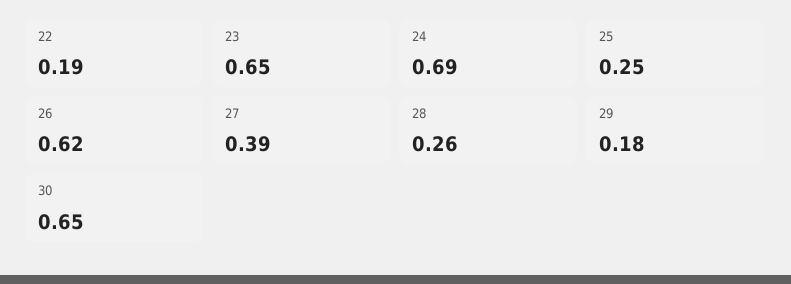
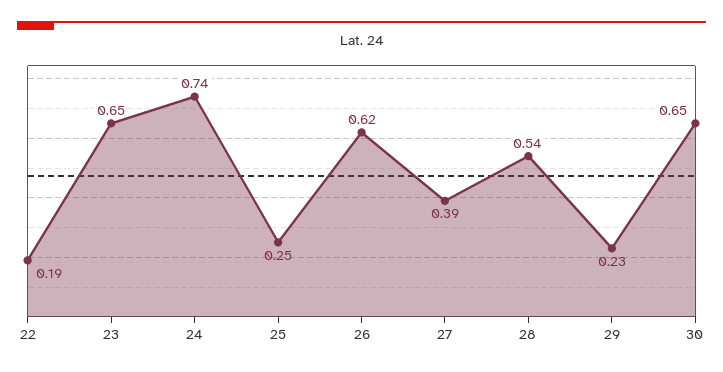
24: 0.69 -> 0.74
28: 0.26 -> 0.54
29: 0.18 -> 0.23

